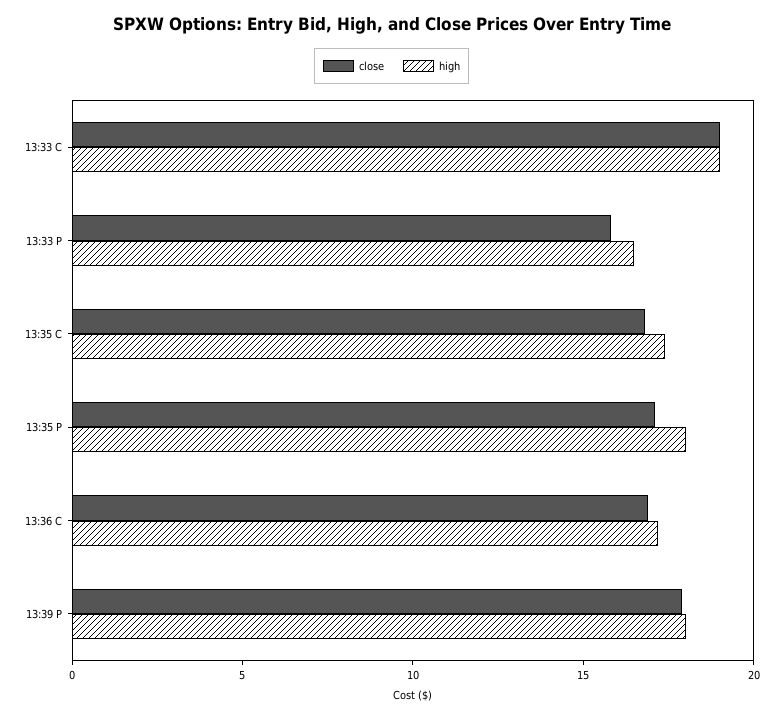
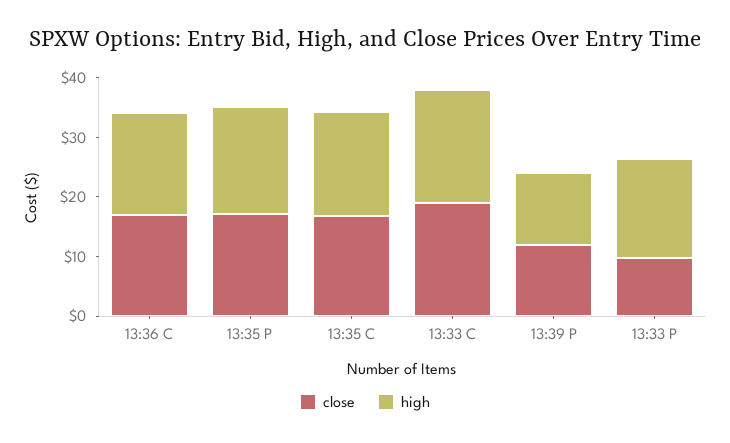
close, 13:33 P: 16 -> 10
close, 13:39 P: 18 -> 12
high, 13:39 P: 18 -> 12

